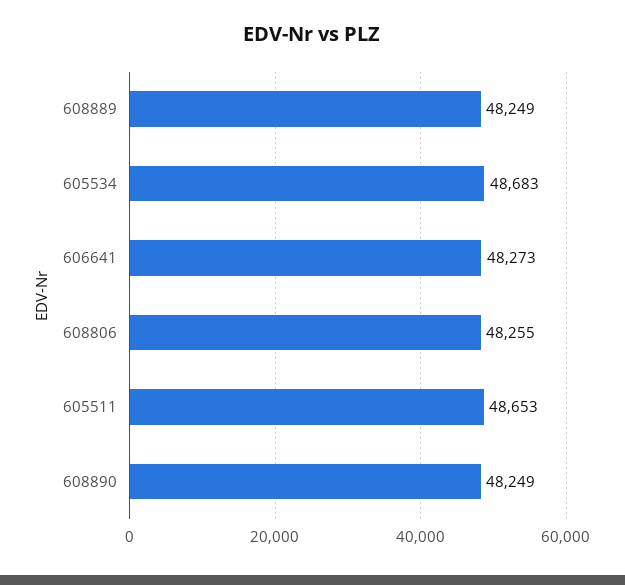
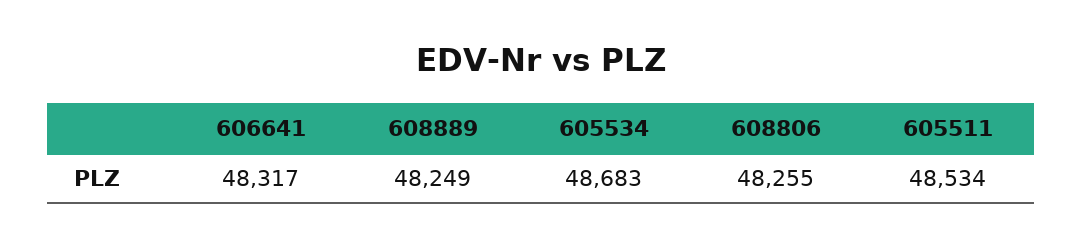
606641: 48273 -> 48317
605511: 48653 -> 48534
608890: 48249 -> none

